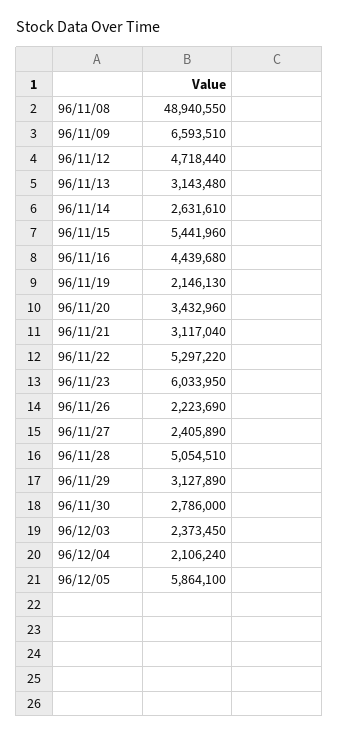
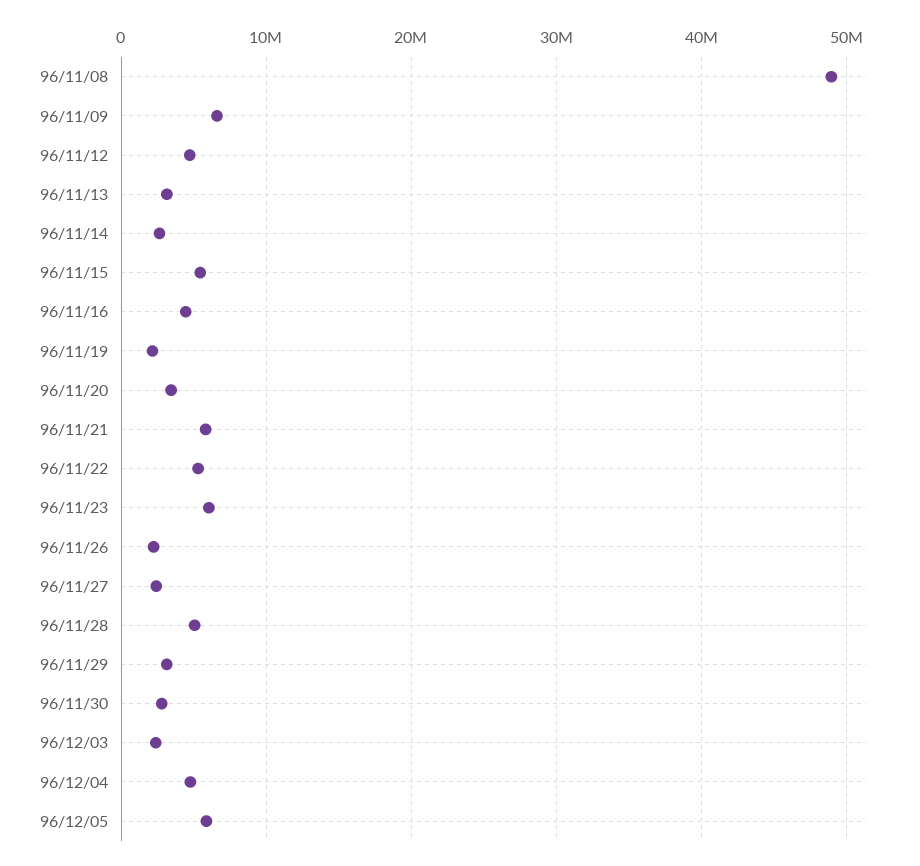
96/11/21: 3117040 -> 6000000
96/12/04: 2106240 -> 5000000

